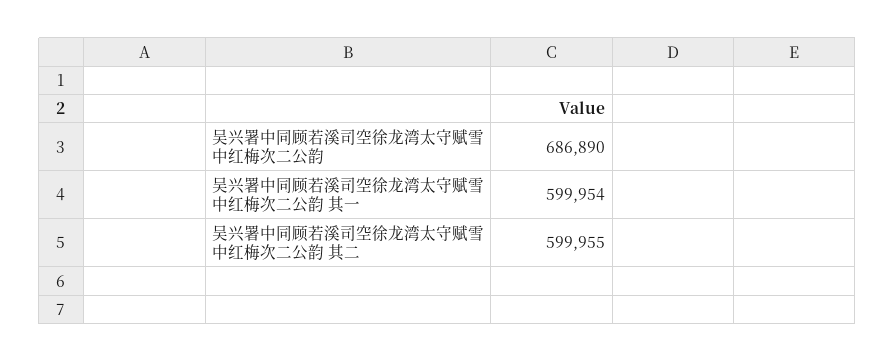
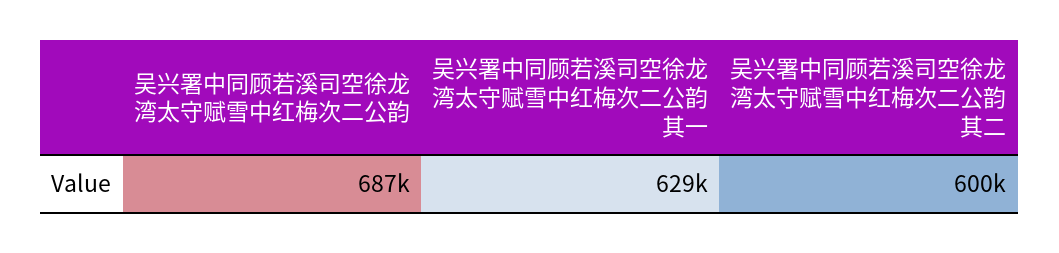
吴兴署中同顾若溪司空徐龙湾太守赋雪中红梅次二公韵 其一: 599954 -> 629000

